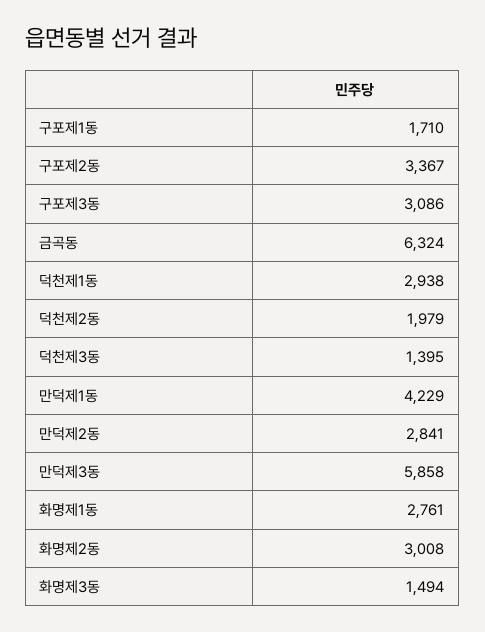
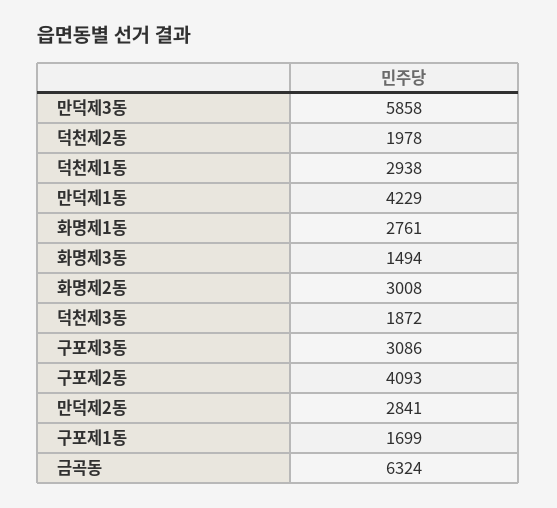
구포제1동: 1710 -> 1699
구포제2동: 3367 -> 4093
덕천제2동: 1979 -> 1978
덕천제3동: 1395 -> 1872

